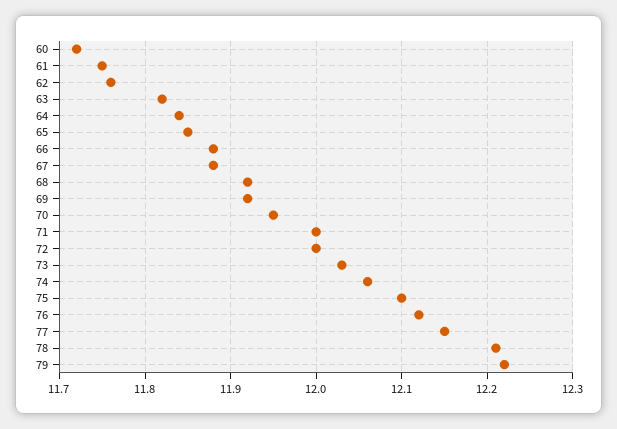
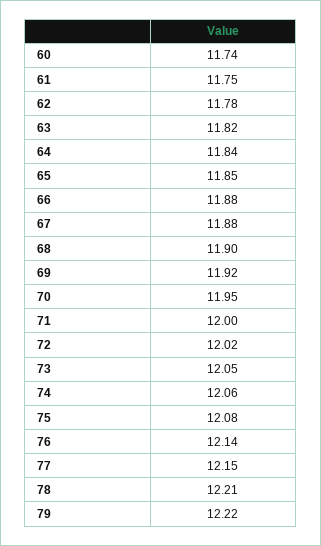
60: 11.72 -> 11.74
62: 11.76 -> 11.78
68: 11.92 -> 11.9
72: 12 -> 12.02
73: 12.03 -> 12.05
75: 12.1 -> 12.08
76: 12.12 -> 12.14

